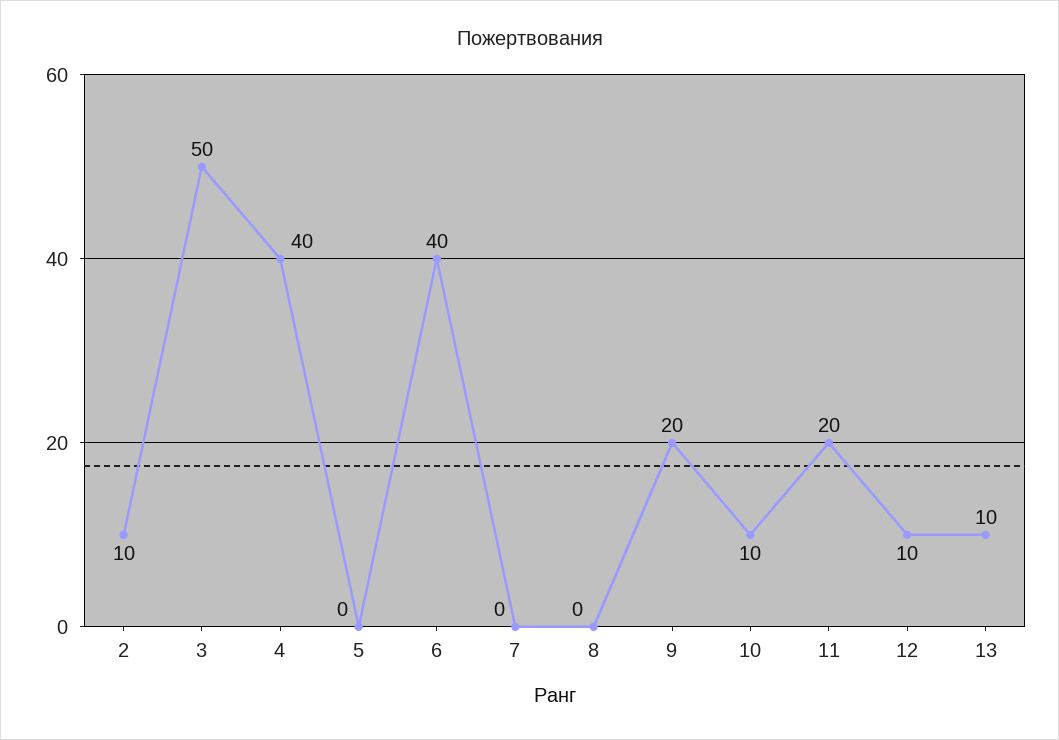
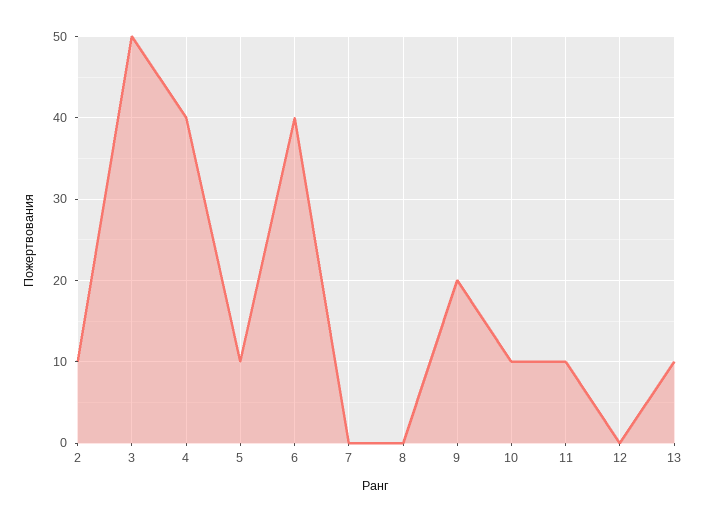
5: 0 -> 10
11: 20 -> 10
12: 10 -> 0

